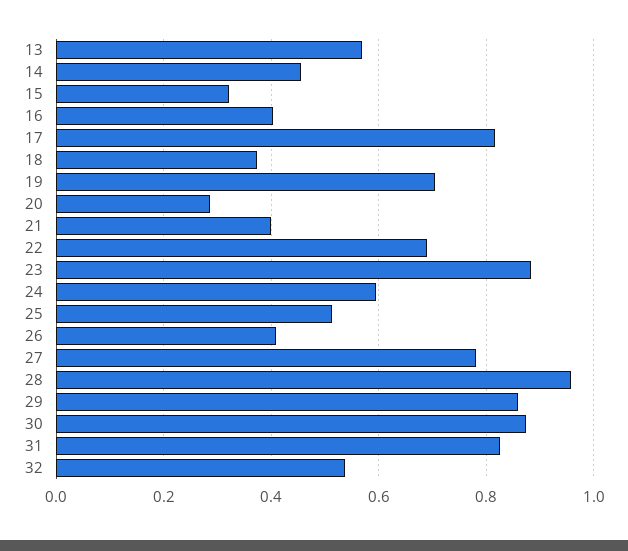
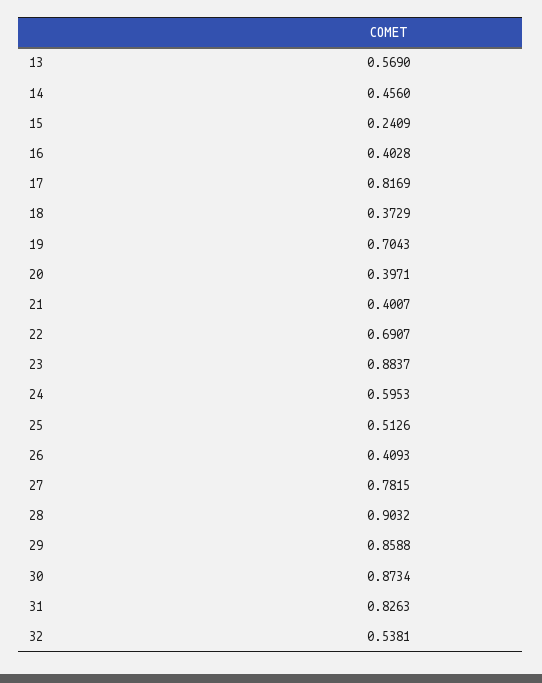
15: 0.32 -> 0.2409
20: 0.28 -> 0.3971
28: 0.96 -> 0.9032

